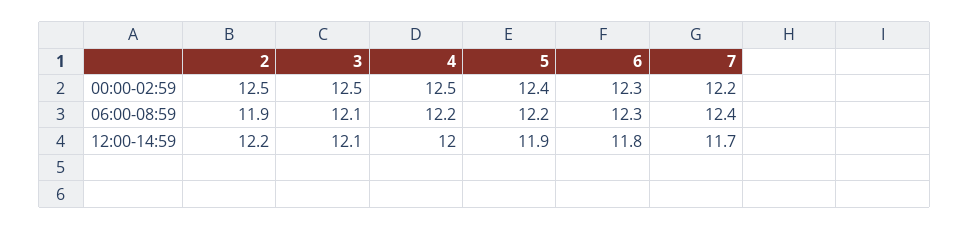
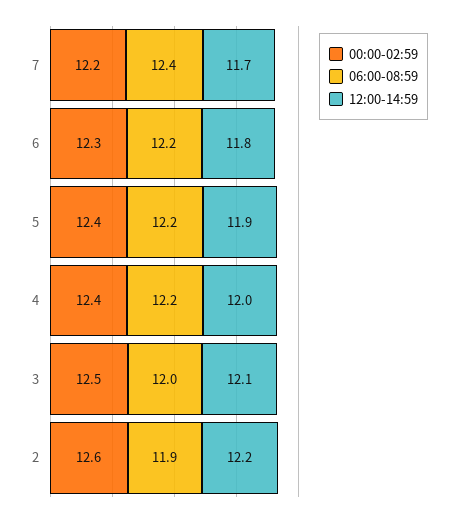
00:00-02:59, 2: 12.5 -> 12.6
00:00-02:59, 4: 12.5 -> 12.4
06:00-08:59, 3: 12.1 -> 12
06:00-08:59, 6: 12.3 -> 12.2

